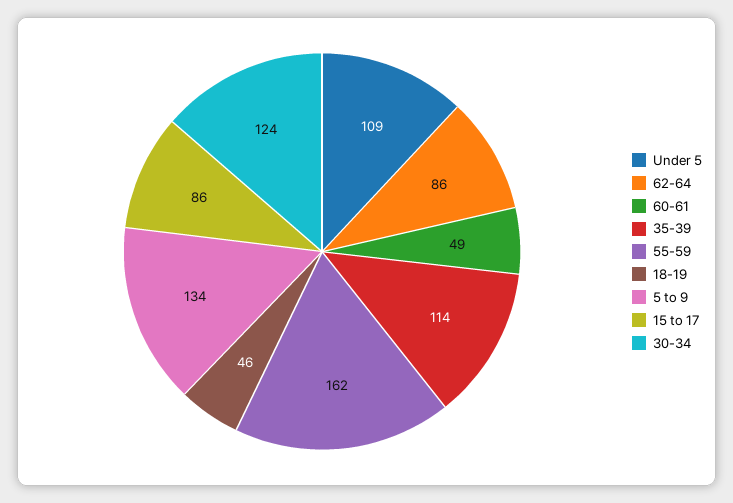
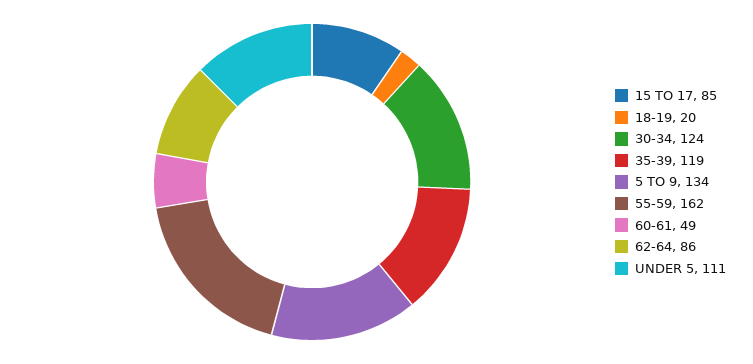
Under 5: 109 -> 111
35-39: 114 -> 119
18-19: 46 -> 20
15 to 17: 86 -> 85

